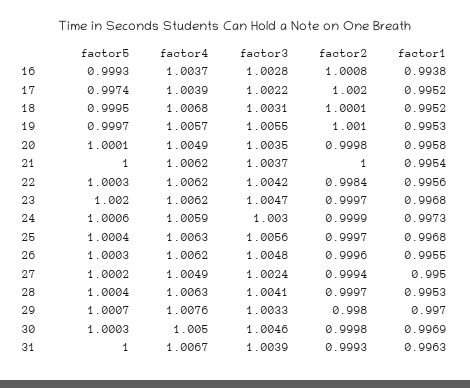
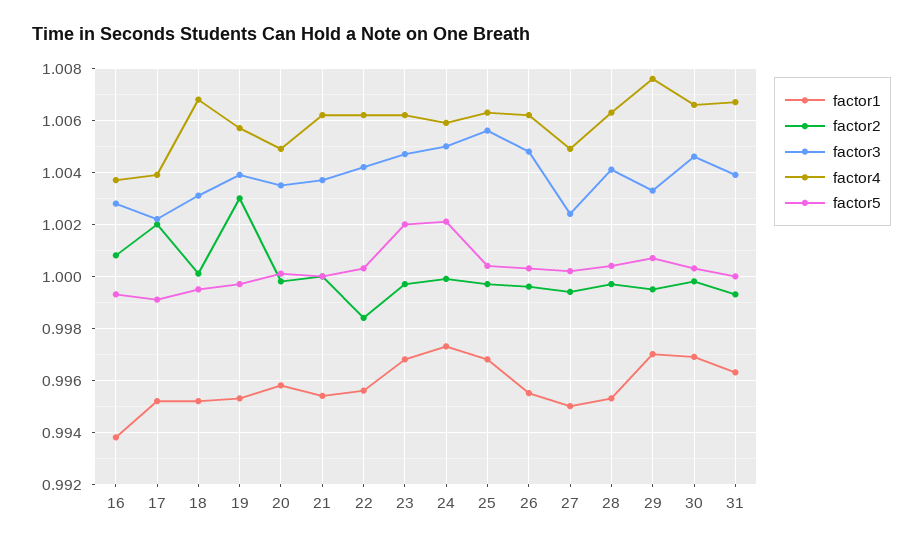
factor5, 17: 0.9974 -> 0.999
factor3, 19: 1.0055 -> 1.004
factor2, 19: 1.001 -> 1.003
factor5, 24: 1.0006 -> 1.002
factor3, 24: 1.003 -> 1.005
factor2, 29: 0.998 -> 0.9995
factor4, 30: 1.005 -> 1.0065

